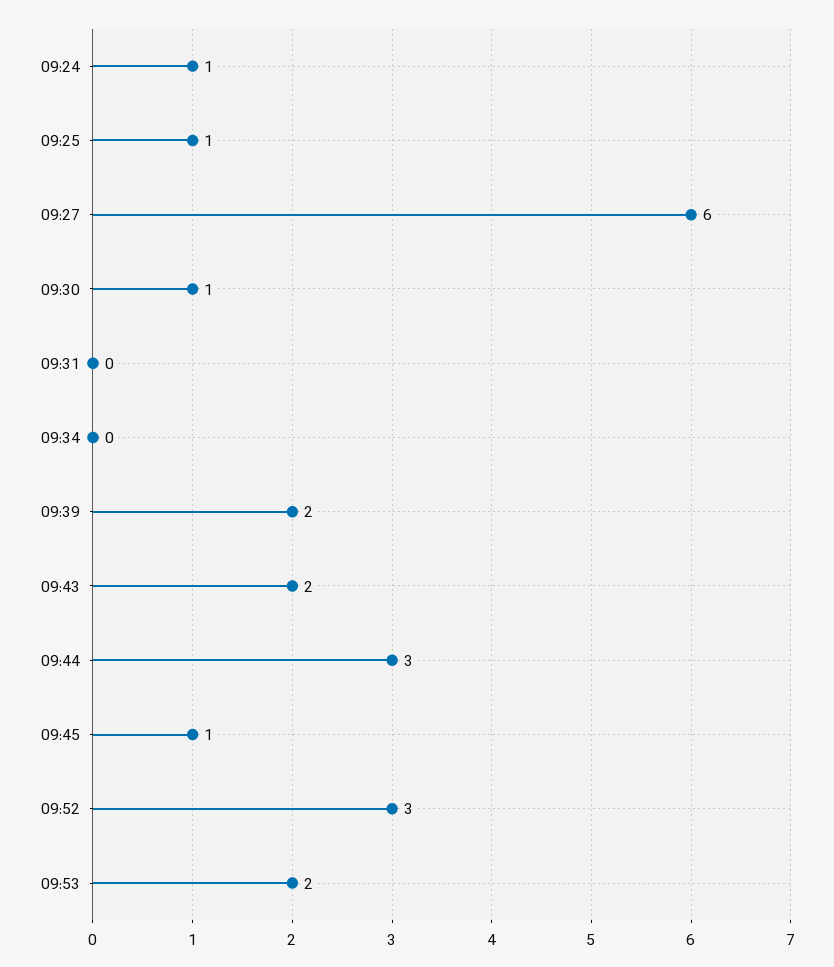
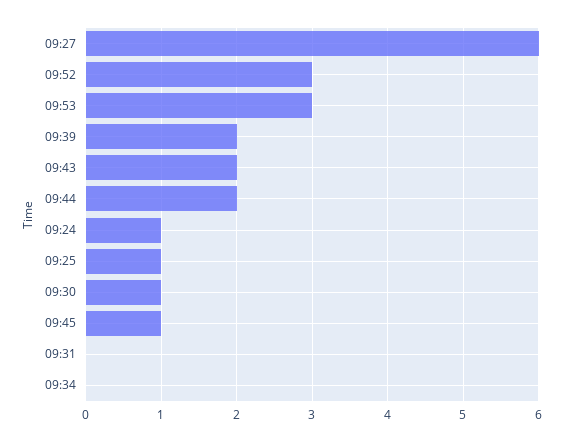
09:44: 3 -> 2
09:53: 2 -> 3

